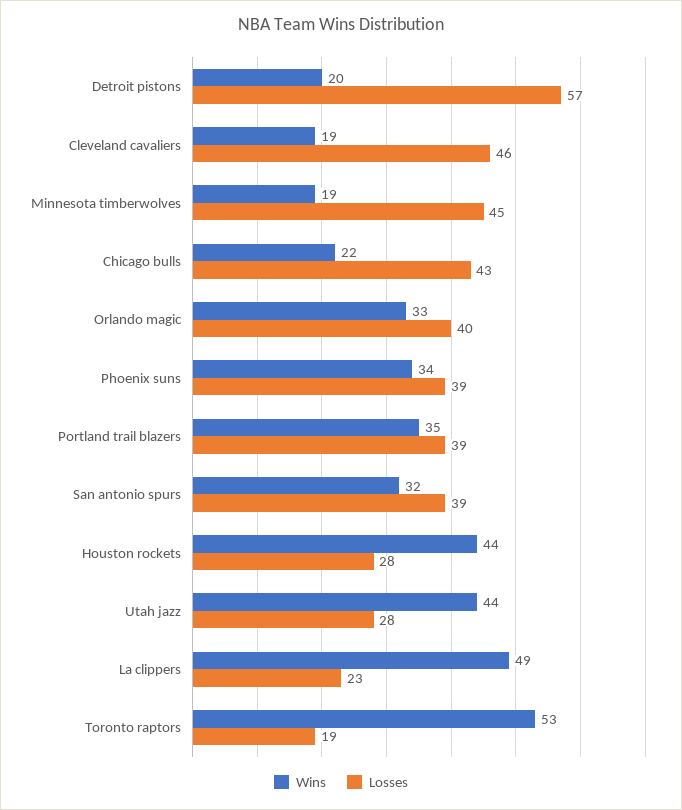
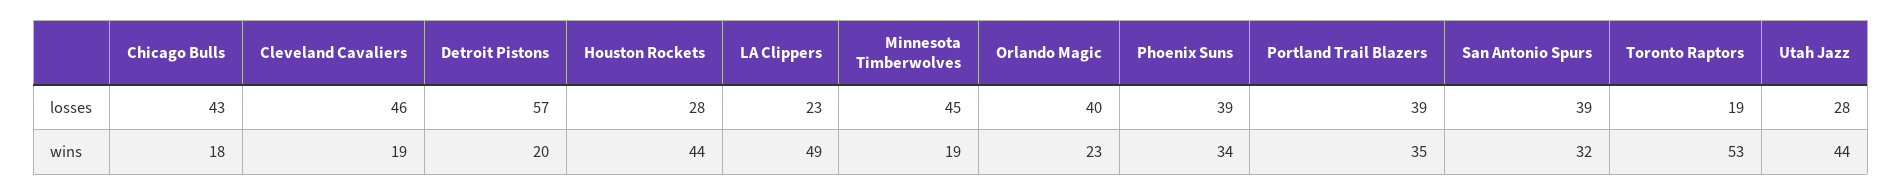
Wins, Chicago bulls: 22 -> 18
Wins, Orlando magic: 33 -> 23

